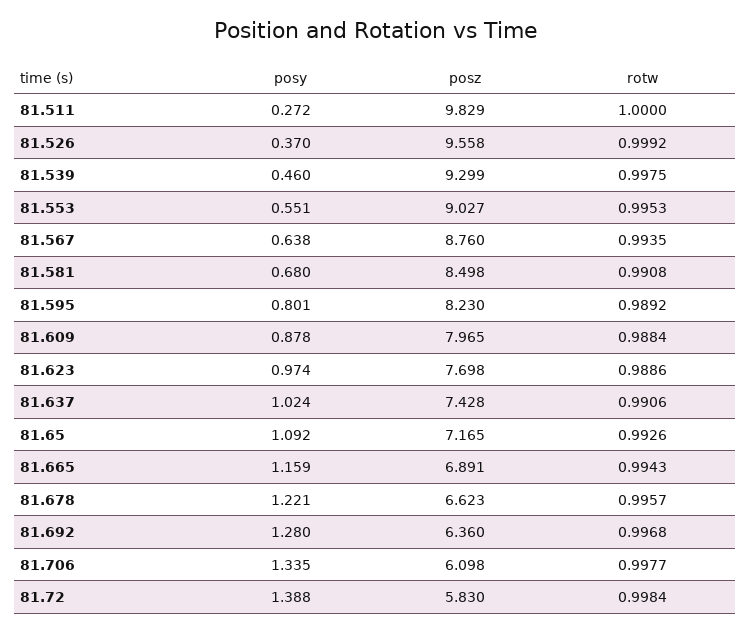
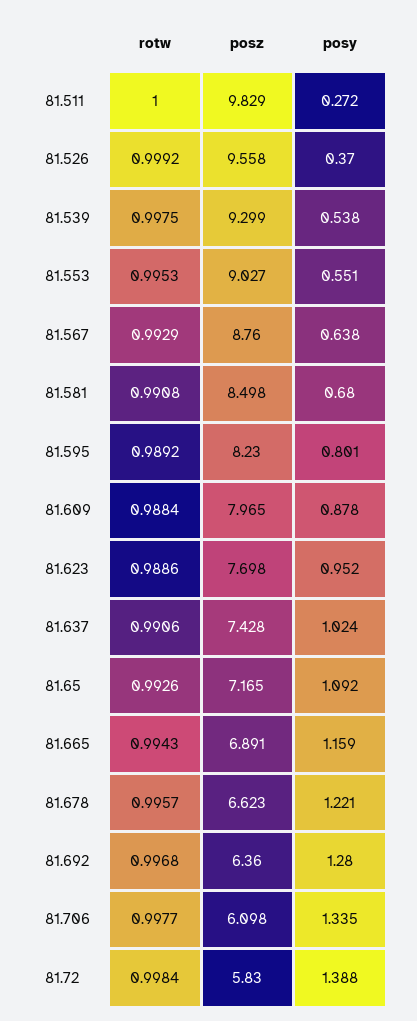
posy, 81.539: 0.46 -> 0.538
rotw, 81.567: 0.9935 -> 0.9929
posy, 81.623: 0.974 -> 0.952

